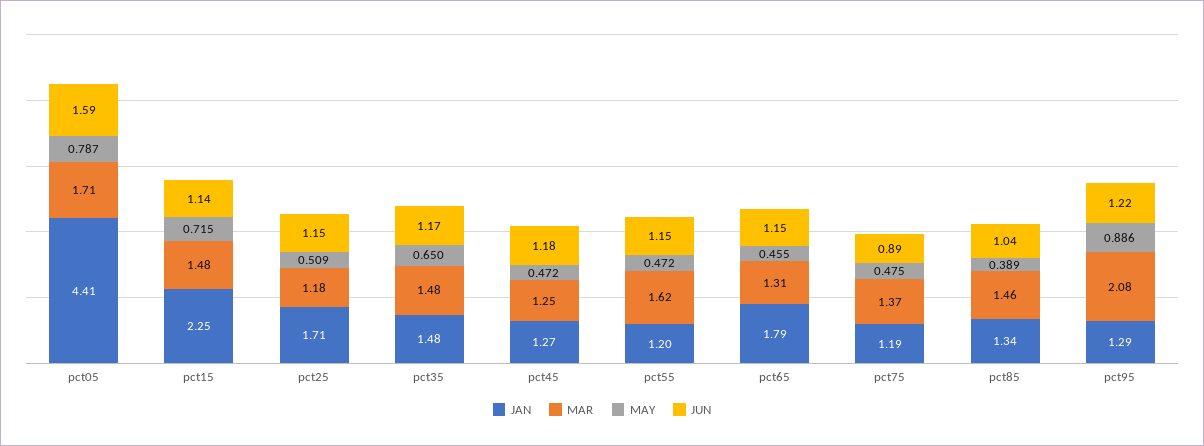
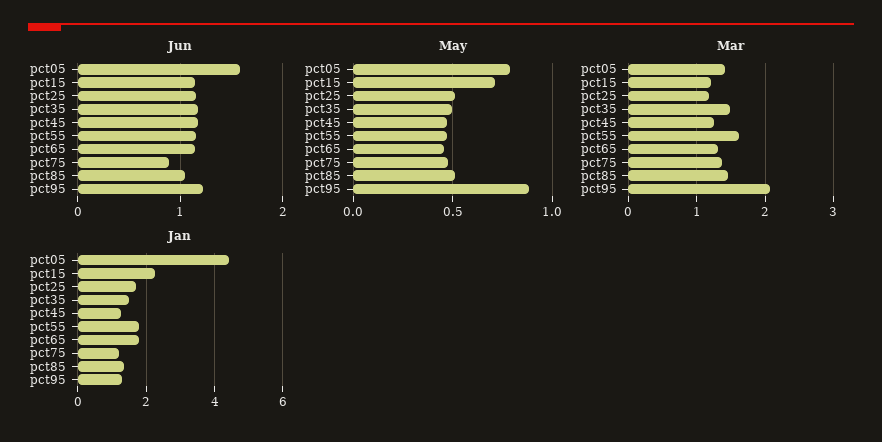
MAR, pct05: 1.71 -> 1.4
MAR, pct15: 1.48 -> 1.2
MAY, pct35: 0.65 -> 0.5
JAN, pct55: 1.2 -> 1.8
MAY, pct85: 0.389 -> 0.5

